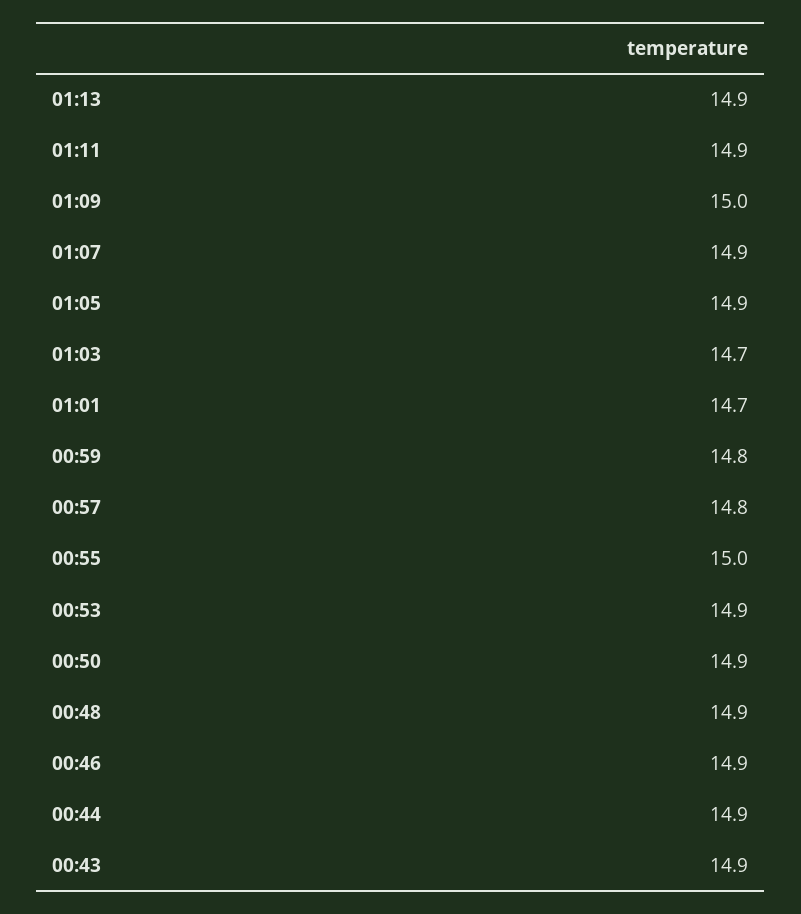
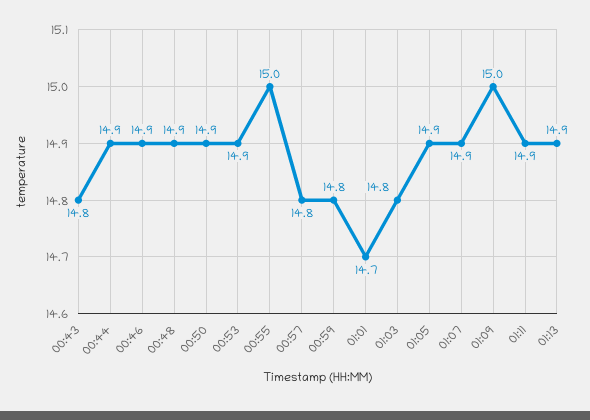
01:03: 14.7 -> 14.8
00:43: 14.9 -> 14.8

